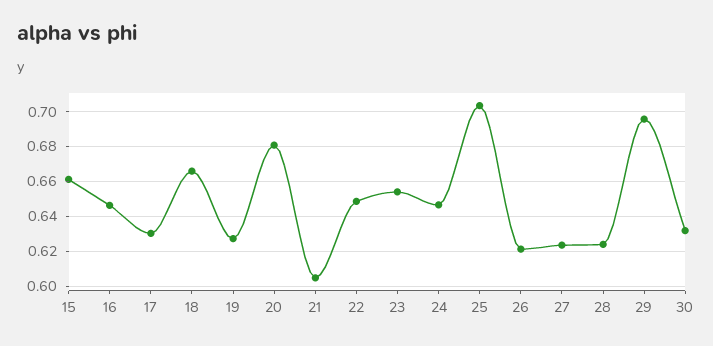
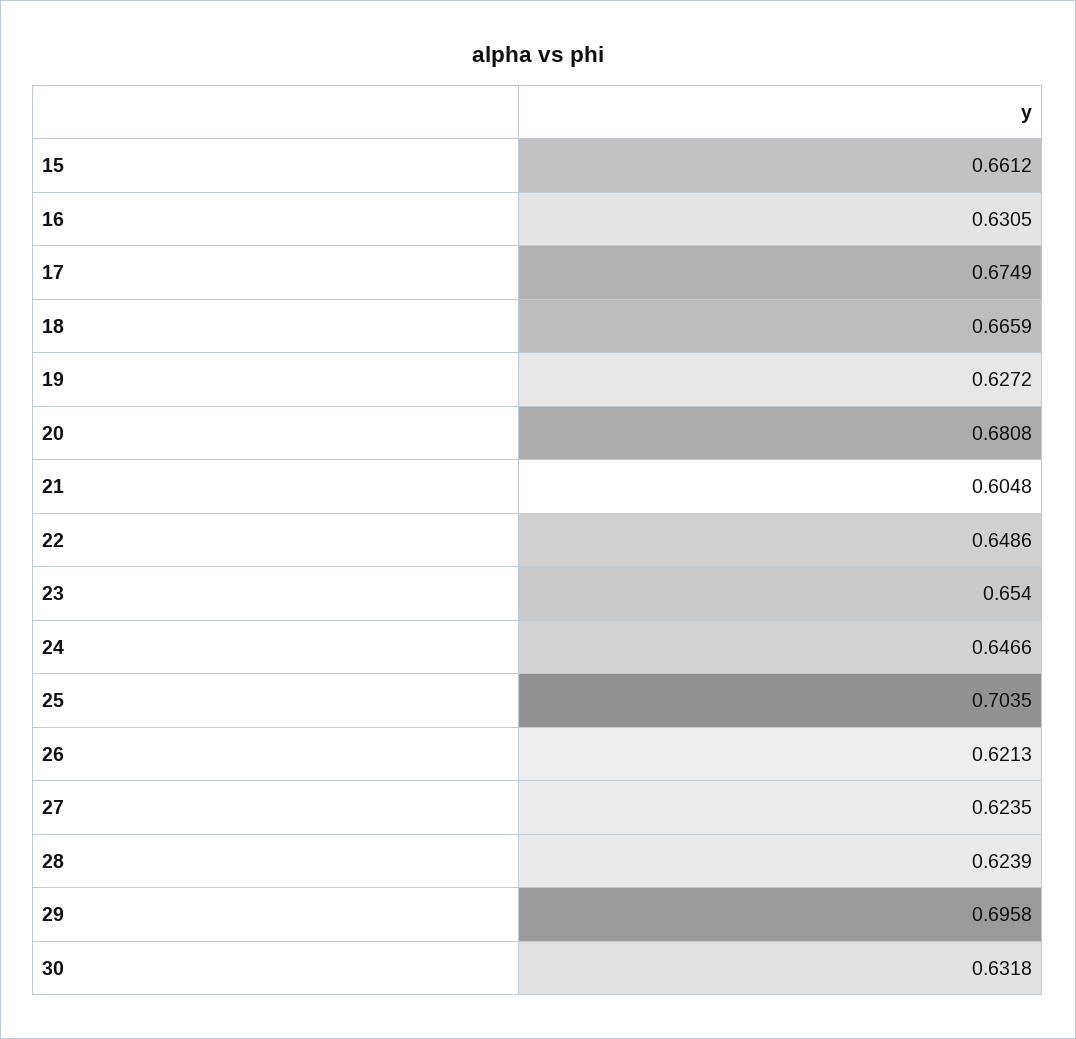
16: 0.645 -> 0.6305
17: 0.63 -> 0.6749

